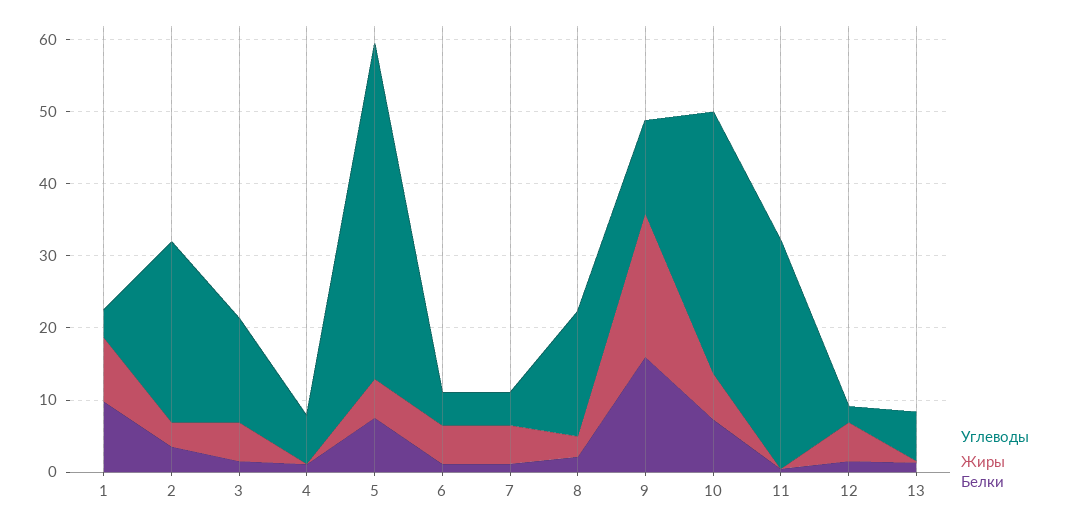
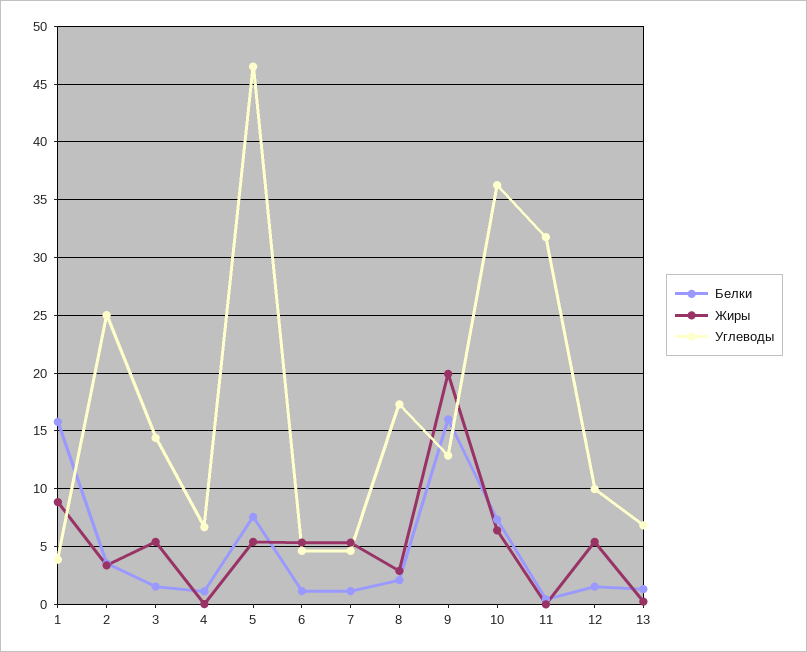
Белки, 1: 10 -> 16
Углеводы, 12: 2 -> 10

